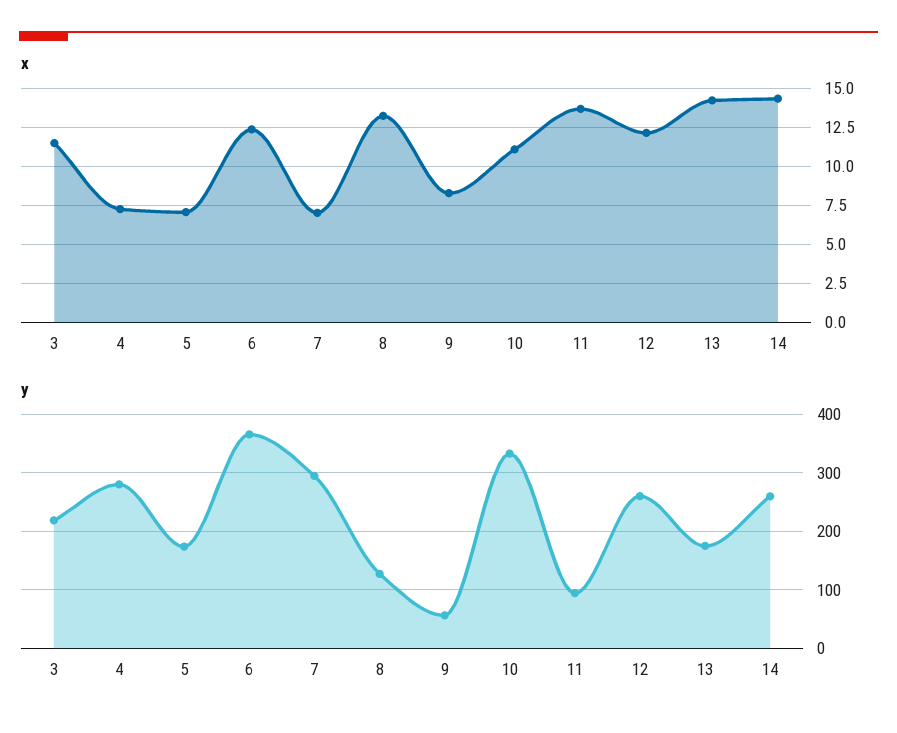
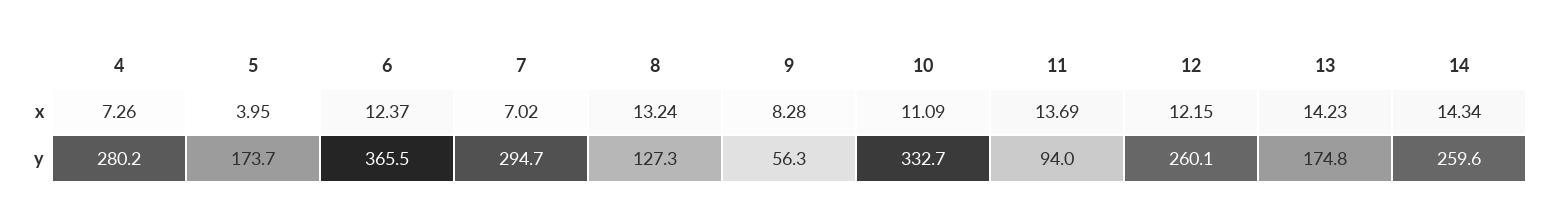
x, 3: 11.5 -> none
x, 5: 7 -> 3.95
y, 3: 220 -> none

